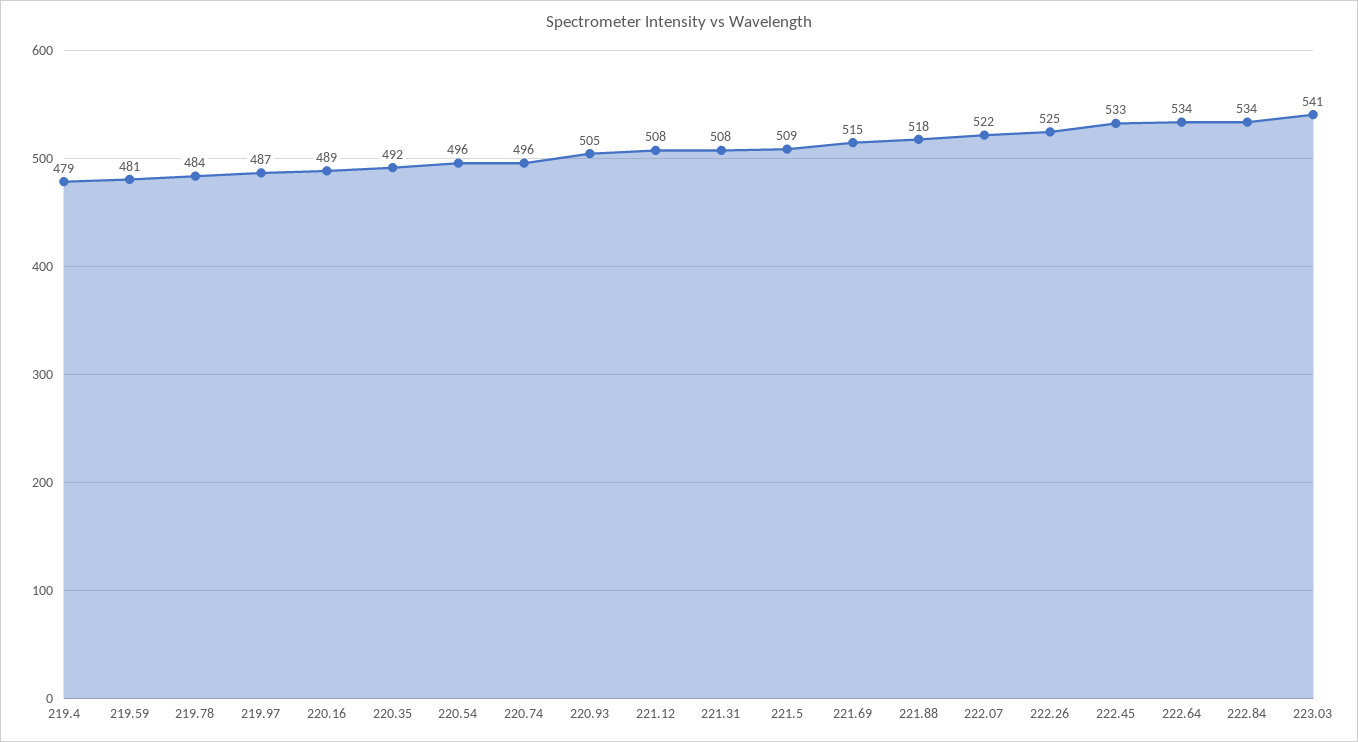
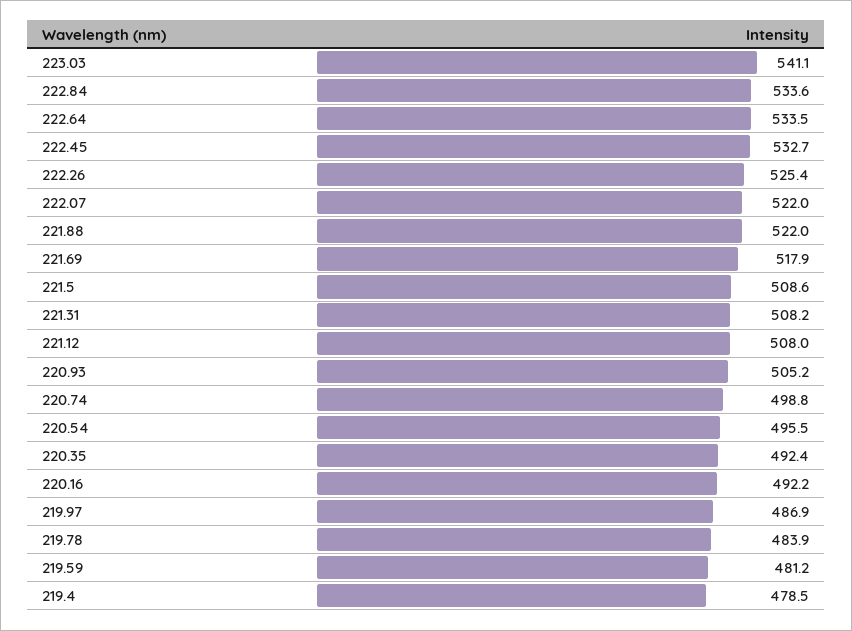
220.16: 489 -> 492.2
220.74: 496 -> 498.8
221.69: 515 -> 517.9
221.88: 518 -> 522

